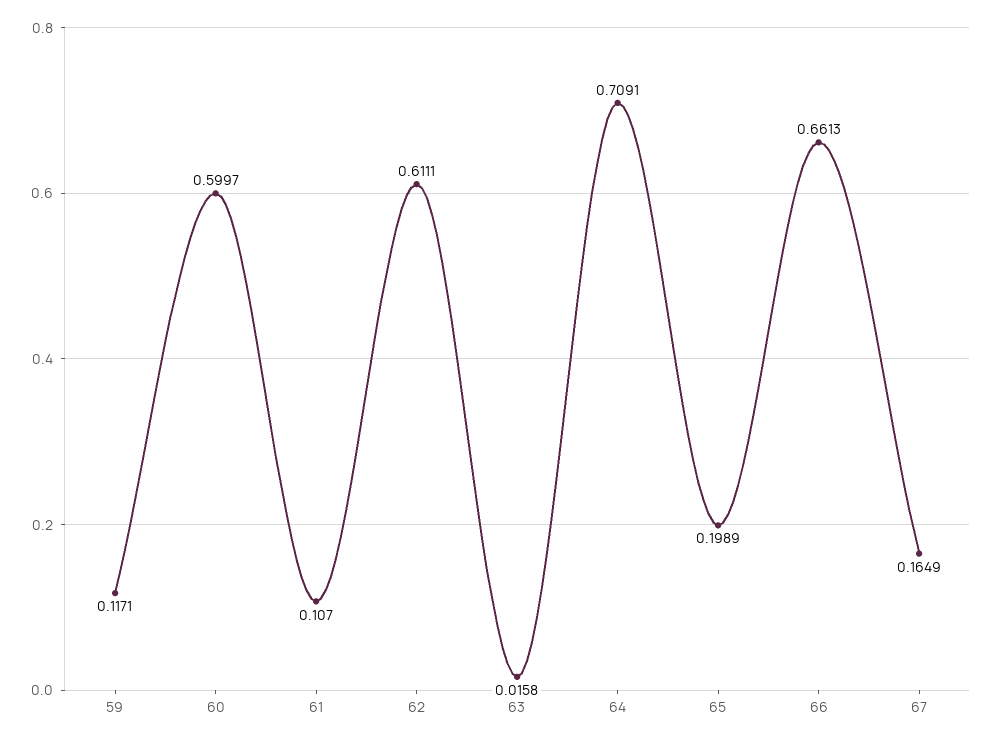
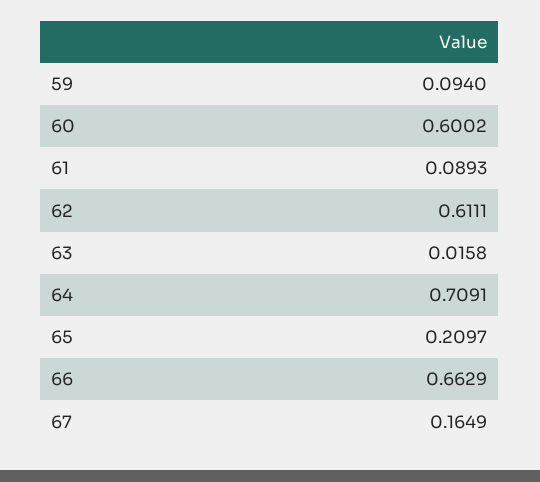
59: 0.1171 -> 0.094
60: 0.5997 -> 0.6002
61: 0.107 -> 0.0893
65: 0.1989 -> 0.2097
66: 0.6613 -> 0.6629

